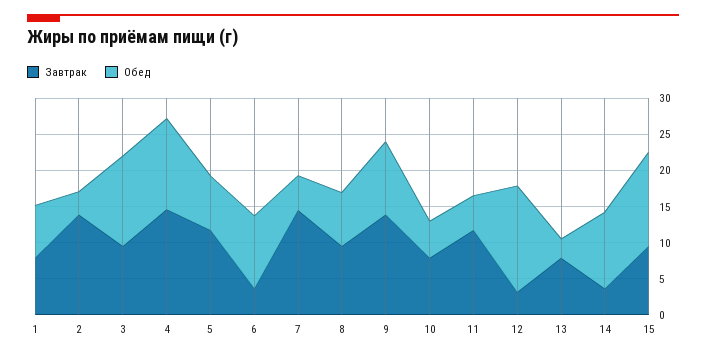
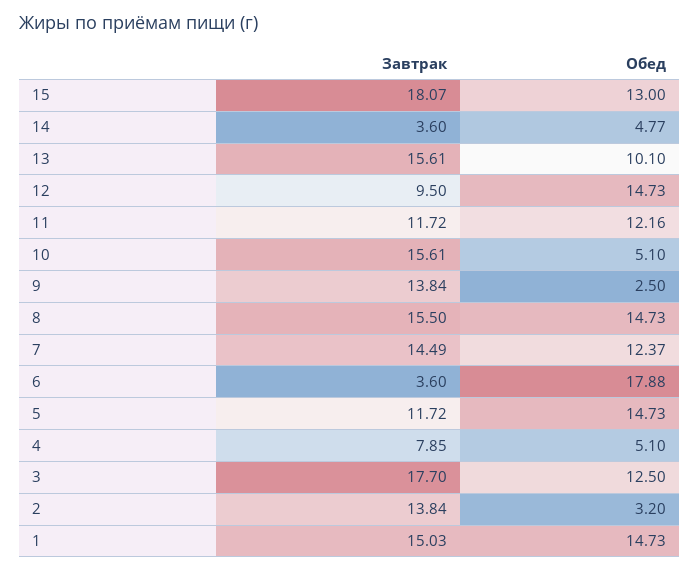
Завтрак, 1: 7.5 -> 15.03
Обед, 1: 7.5 -> 14.73
Завтрак, 3: 10 -> 17.7
Завтрак, 4: 15 -> 7.85
Обед, 4: 12.5 -> 5.1
Обед, 5: 7.5 -> 14.73
Обед, 6: 10 -> 17.88
Обед, 7: 5 -> 12.37
Завтрак, 8: 10 -> 15.5
Обед, 8: 7.5 -> 14.73
Обед, 9: 10 -> 2.5
Завтрак, 10: 7.5 -> 15.61
Обед, 11: 5 -> 12.16
Завтрак, 12: 2.5 -> 9.5
Завтрак, 13: 7.5 -> 15.61
Обед, 13: 2.5 -> 10.1
Обед, 14: 10 -> 4.77
Завтрак, 15: 10 -> 18.07

